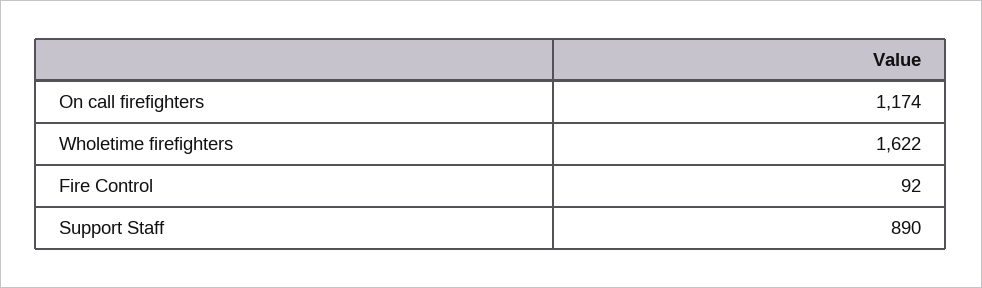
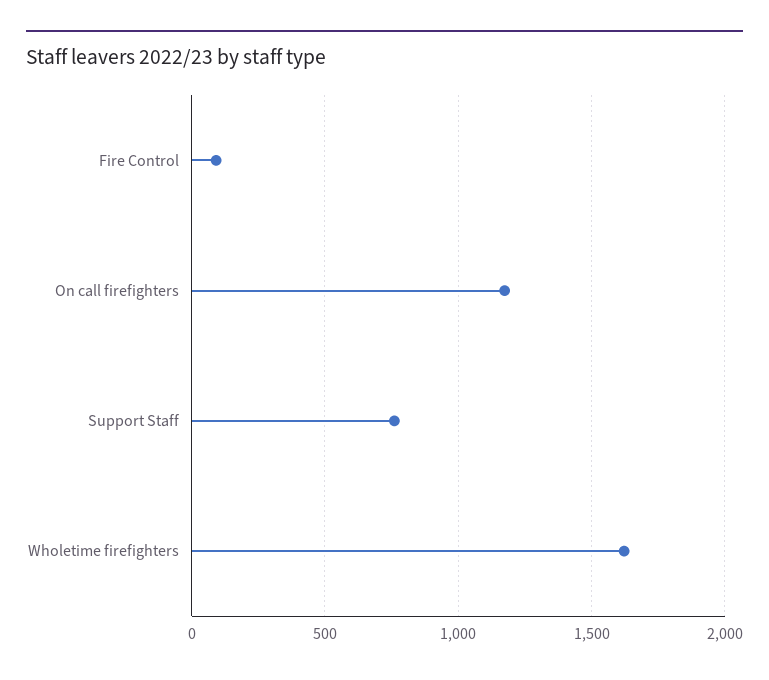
Support Staff: 890 -> 750

